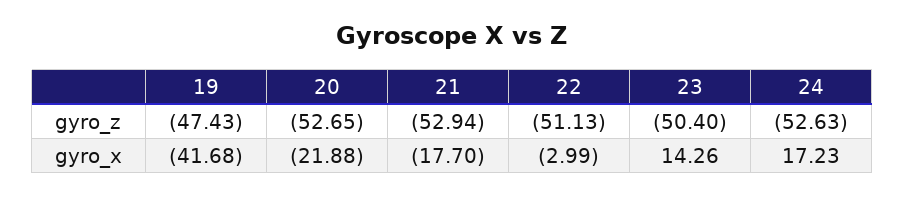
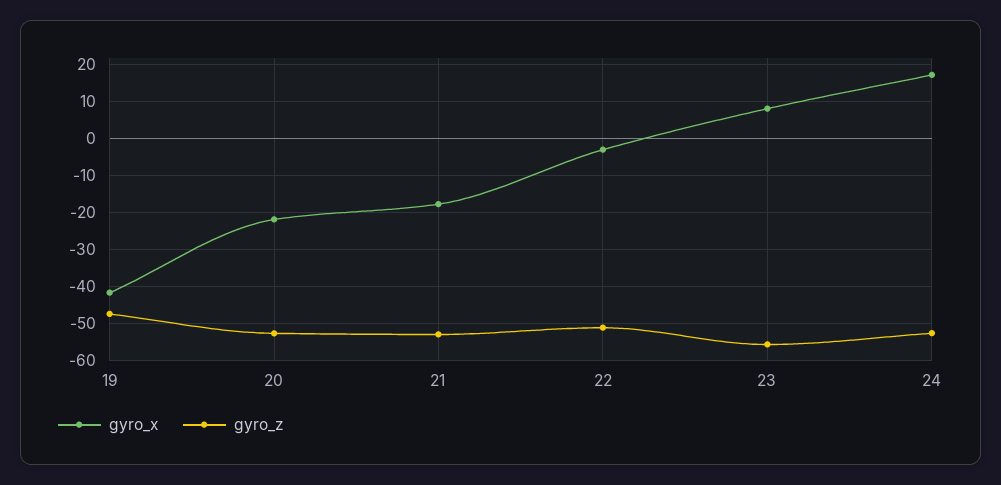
gyro_z, 23: -50.4 -> -56
gyro_x, 23: 14.26 -> 8

